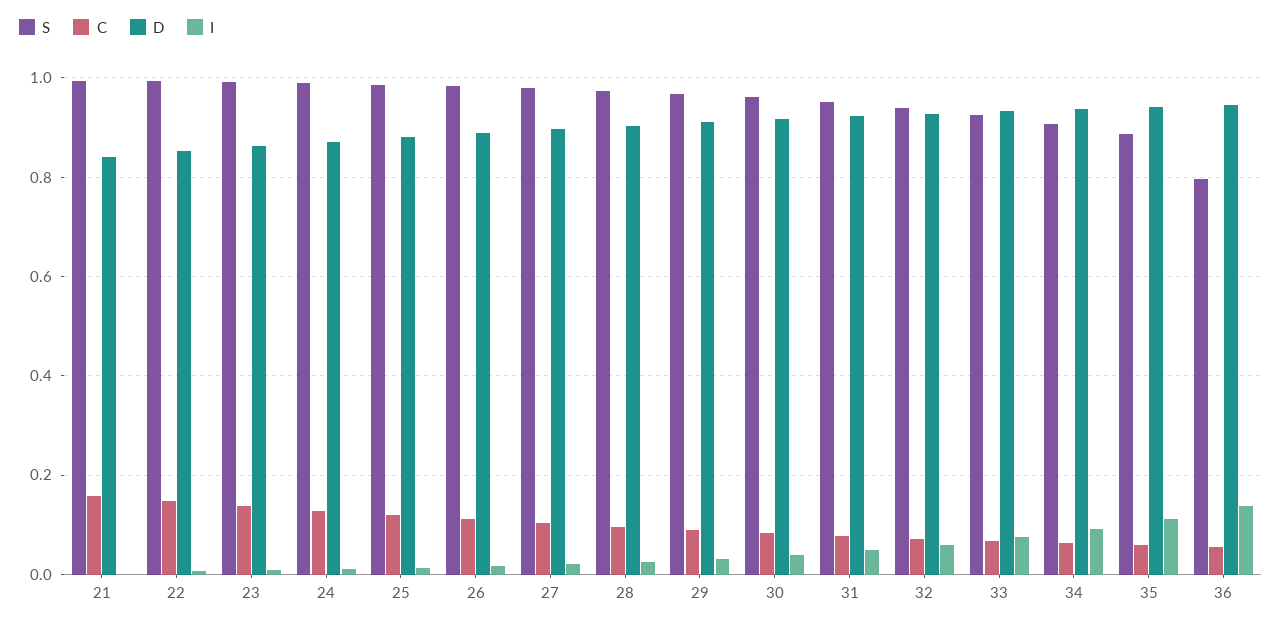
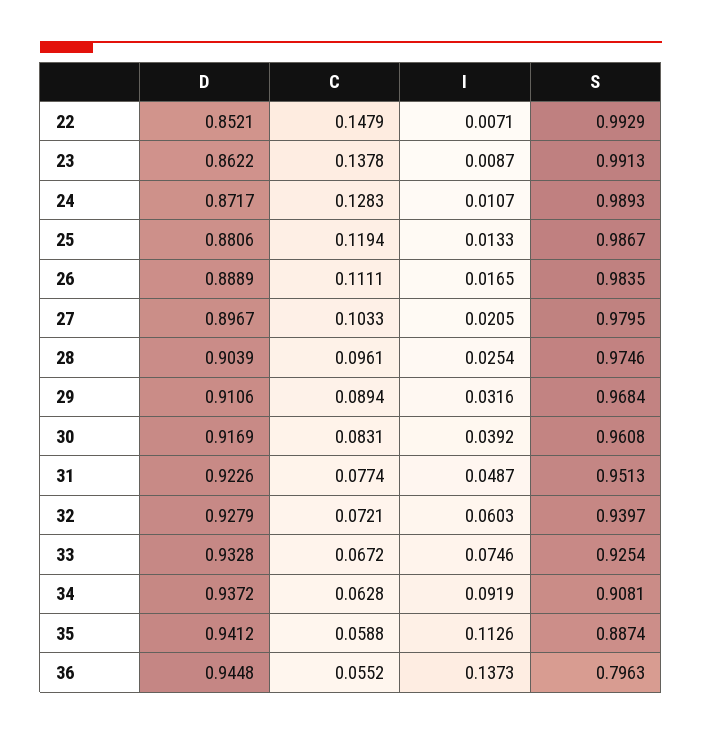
S, 21: 1 -> none
C, 21: 0.16 -> none
D, 21: 0.84 -> none
I, 21: 0 -> none

